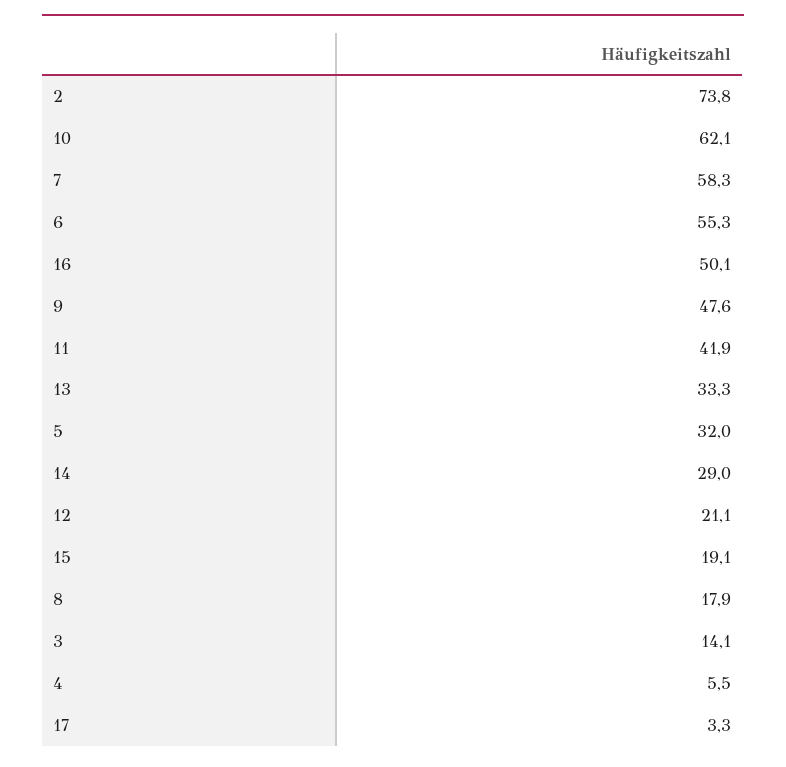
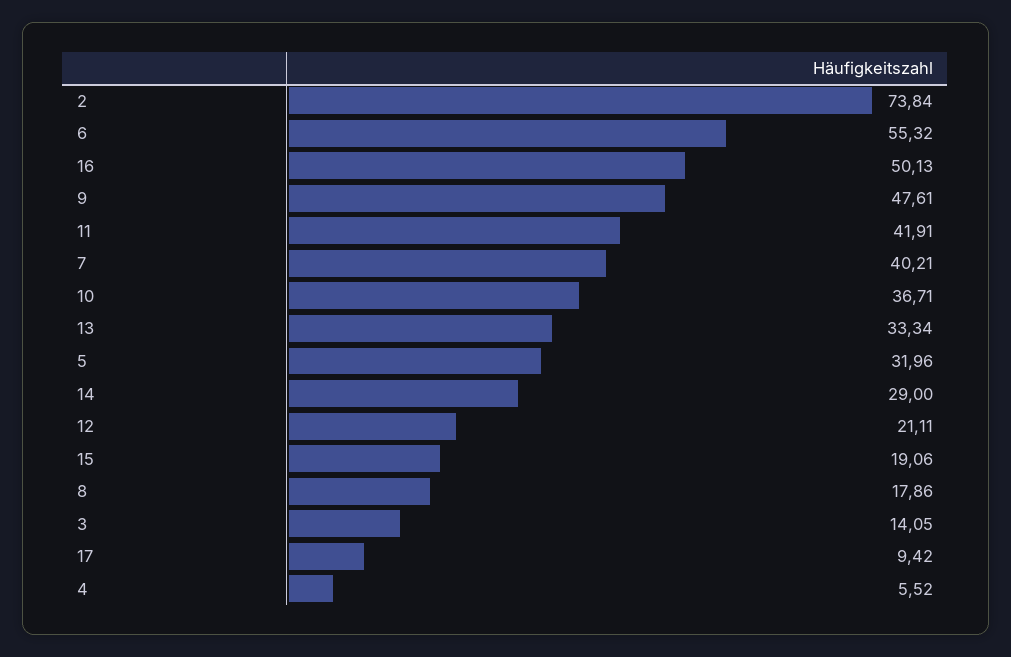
10: 62.1 -> 36.71
7: 58.3 -> 40.21
17: 3.3 -> 9.42

